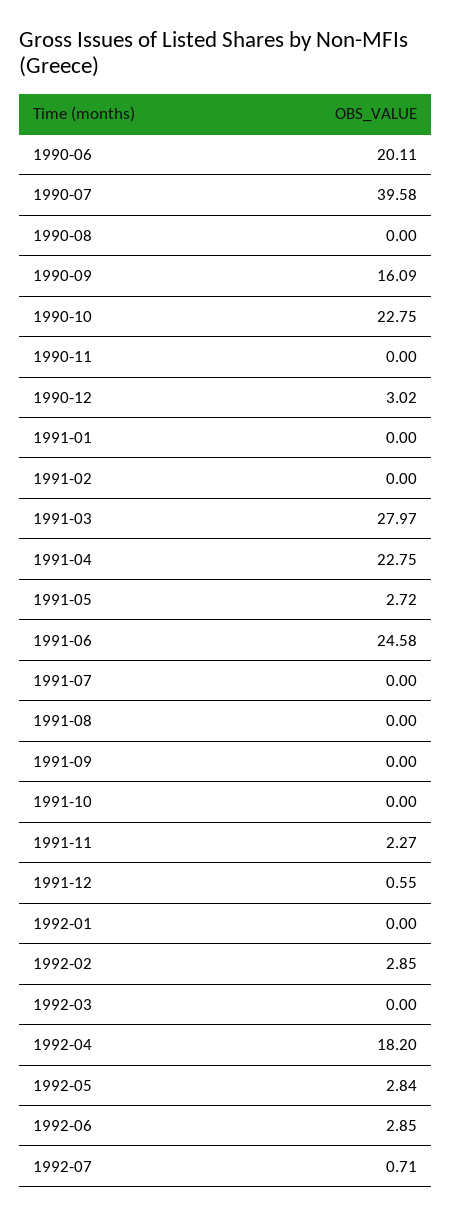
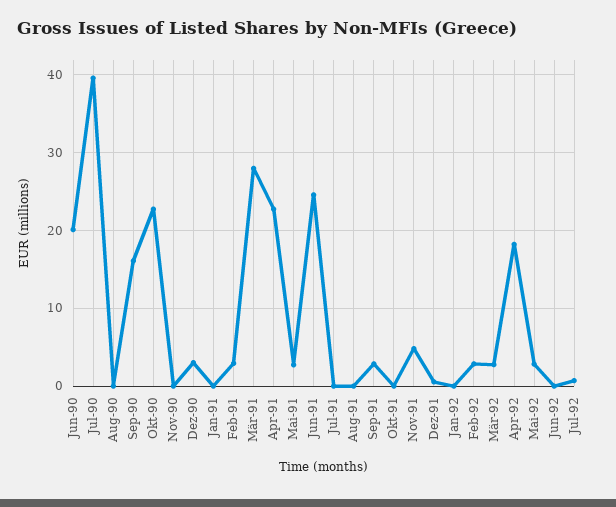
1991-02: 0 -> 3
1991-09: 0 -> 3
1991-11: 2.27 -> 5
1992-03: 0 -> 3
1992-06: 2.85 -> 0

